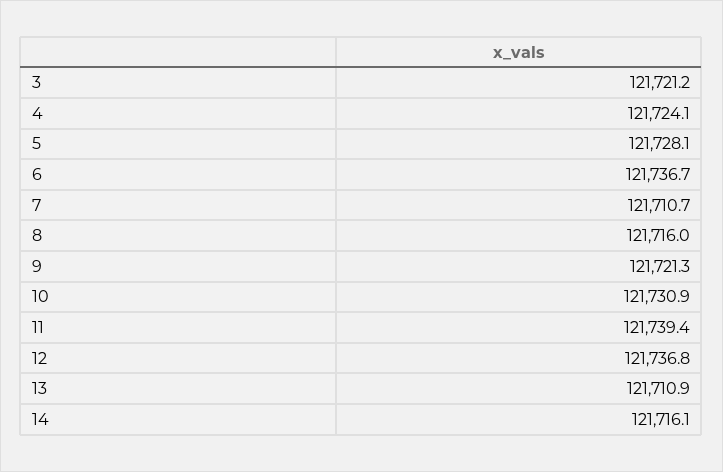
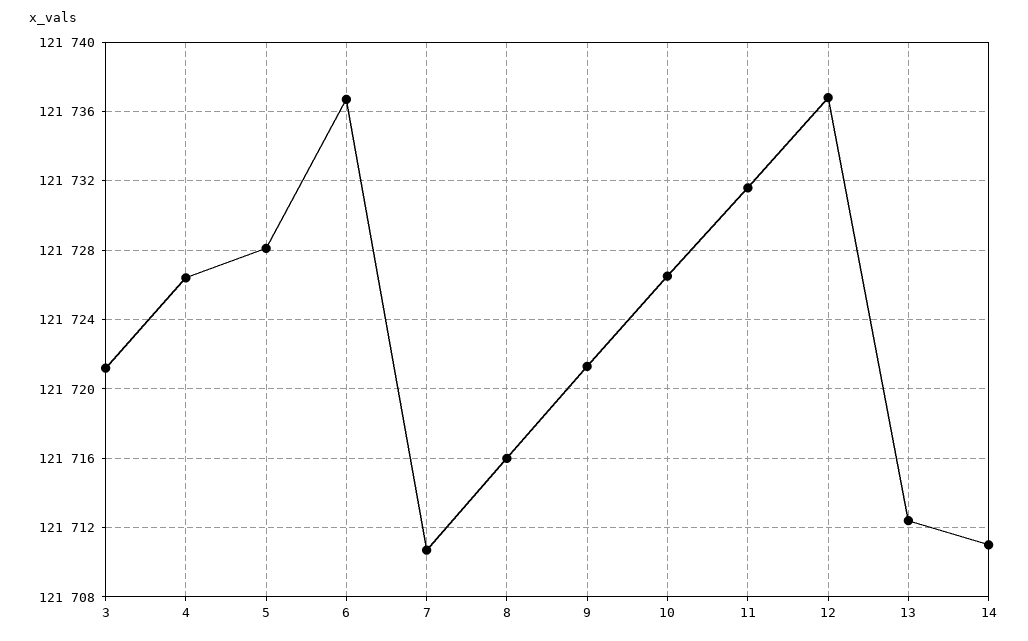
4: 121724.1 -> 121726.5
10: 121730.9 -> 121726.5
11: 121739.4 -> 121731.5
13: 121710.9 -> 121712.5
14: 121716.1 -> 121711

